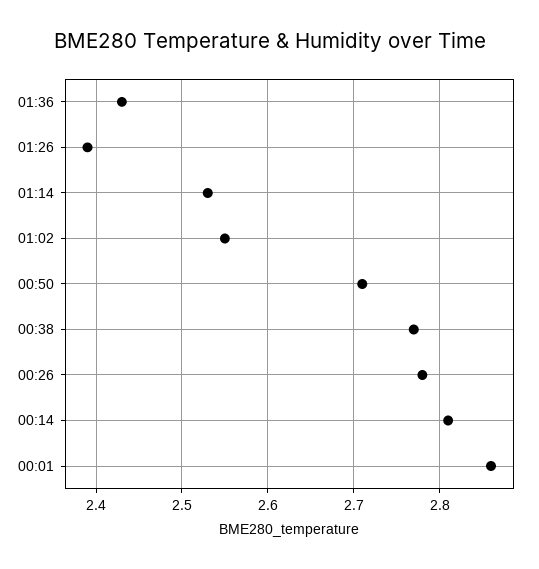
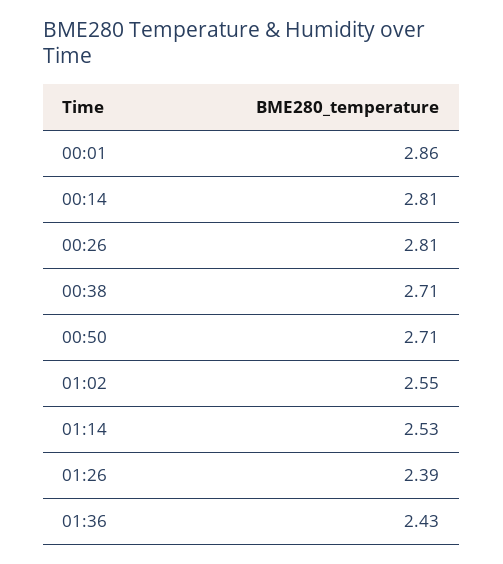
00:38: 2.77 -> 2.71
00:26: 2.78 -> 2.81

